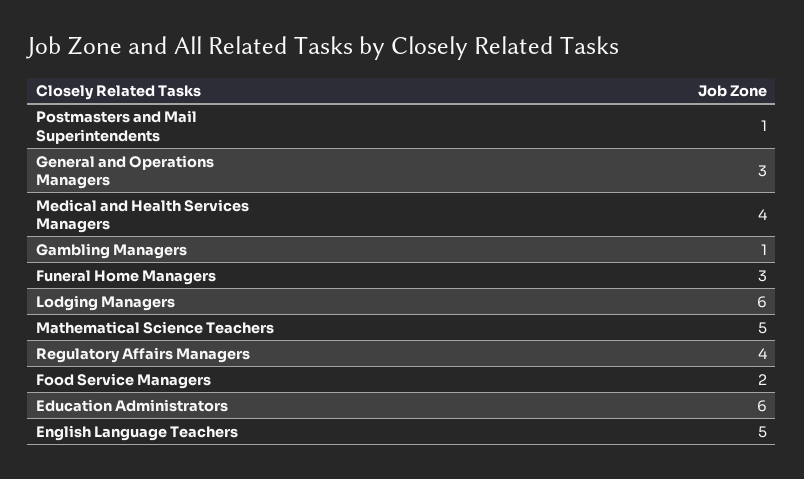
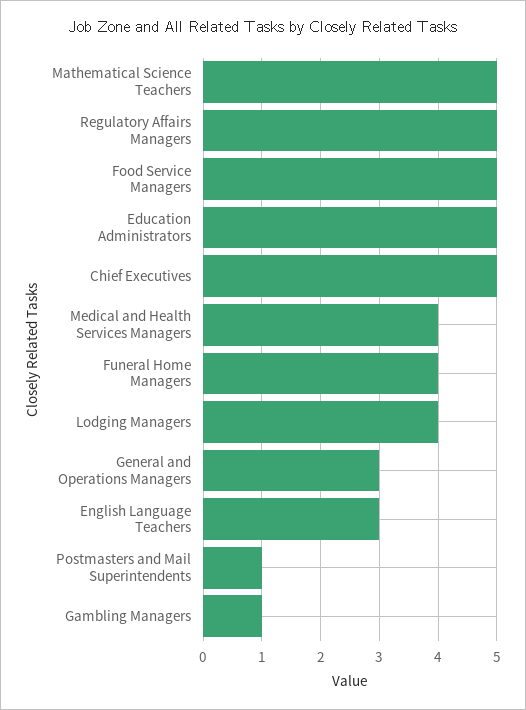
Funeral Home Managers: 3 -> 4
Lodging Managers: 6 -> 4
Regulatory Affairs Managers: 4 -> 5
Food Service Managers: 2 -> 5
Education Administrators: 6 -> 5
English Language Teachers: 5 -> 3
Chief Executives: none -> 5

